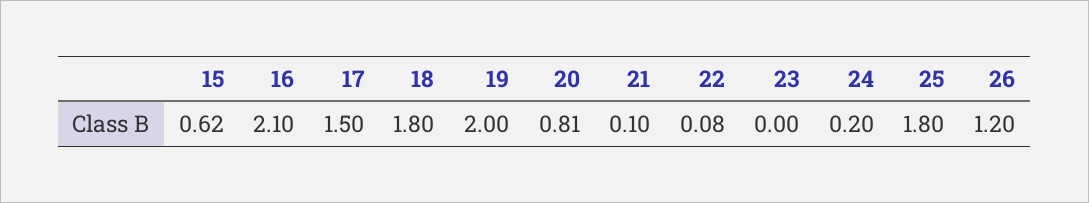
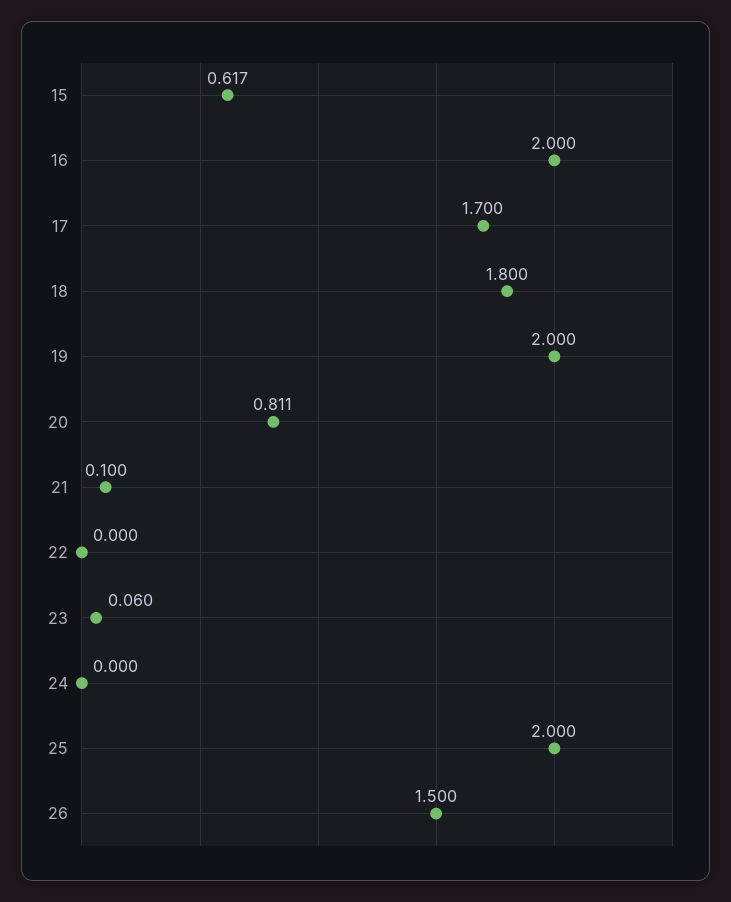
16: 2.1 -> 2
17: 1.5 -> 1.7
22: 0.08 -> 0
23: 0 -> 0.06
24: 0.2 -> 0
25: 1.8 -> 2
26: 1.2 -> 1.5

